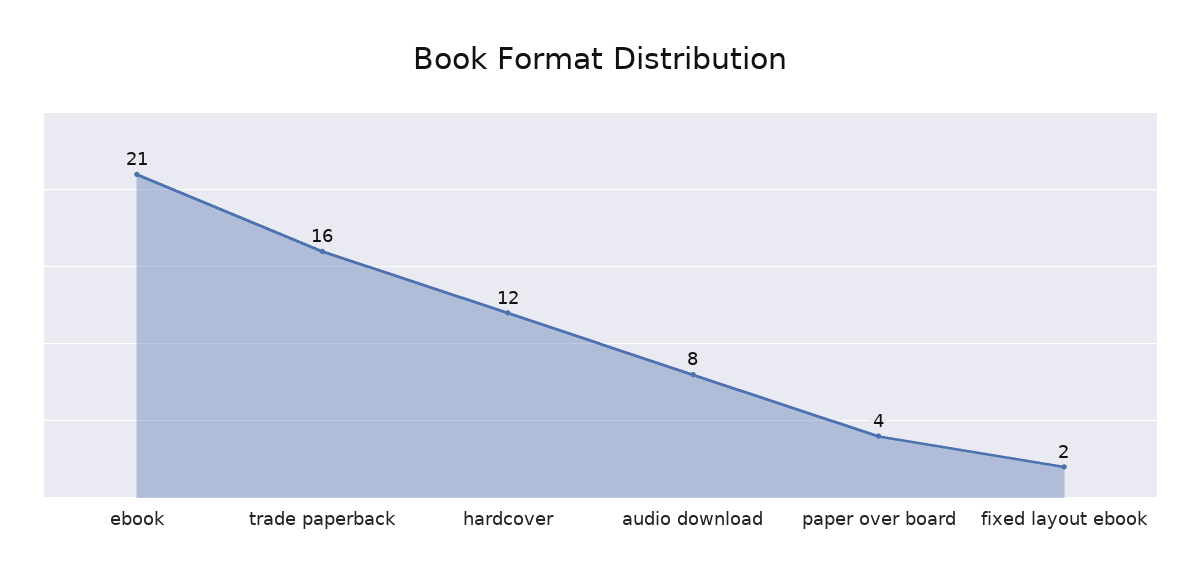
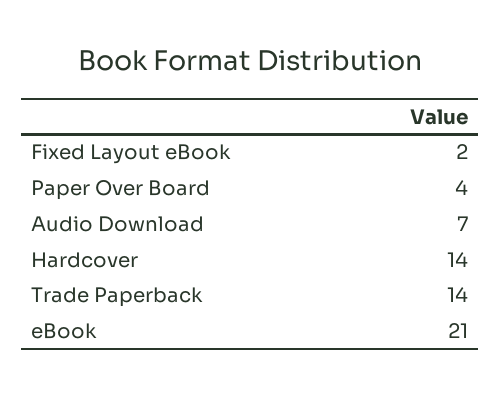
trade paperback: 16 -> 14
hardcover: 12 -> 14
audio download: 8 -> 7

